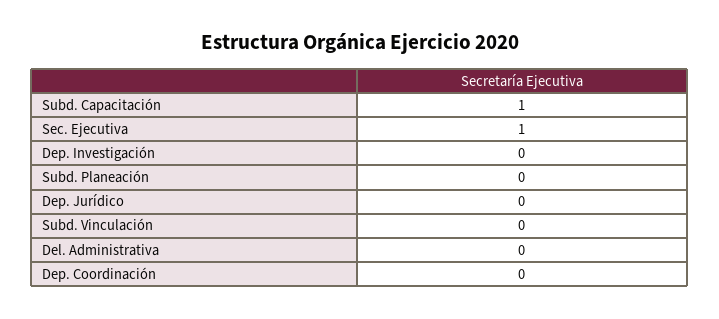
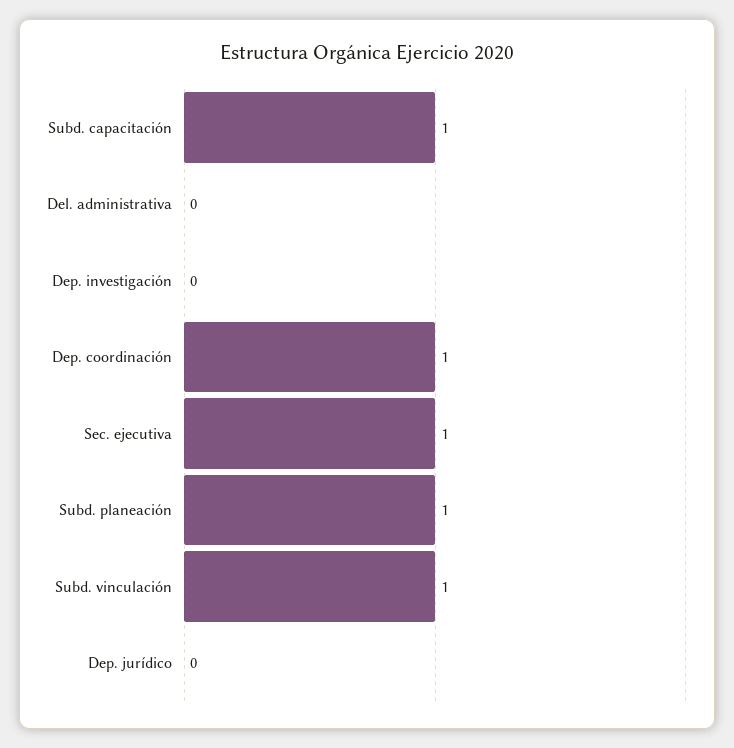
Subd. Planeación: 0 -> 1
Subd. Vinculación: 0 -> 1
Dep. Coordinación: 0 -> 1

